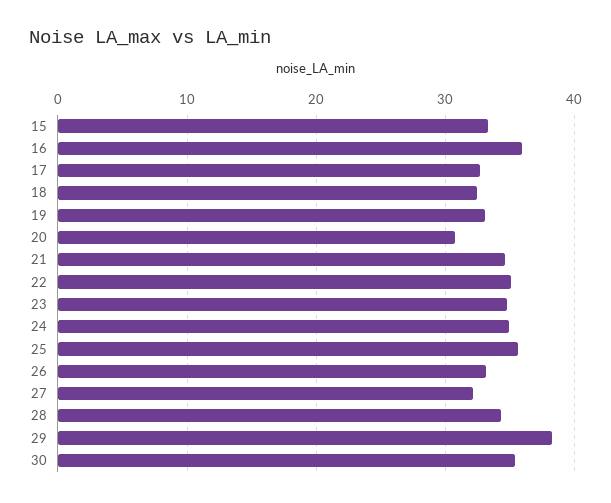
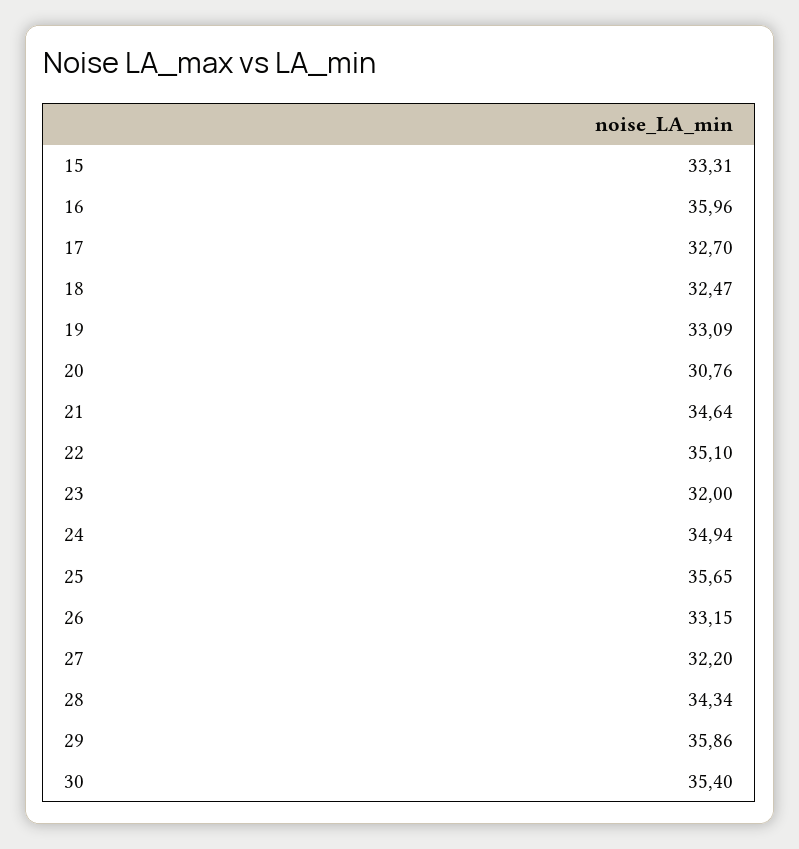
23: 35 -> 32
29: 38 -> 35.86

